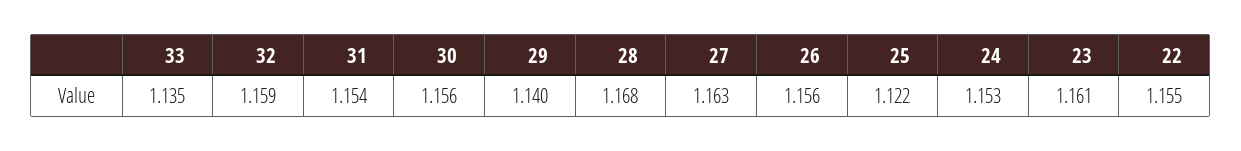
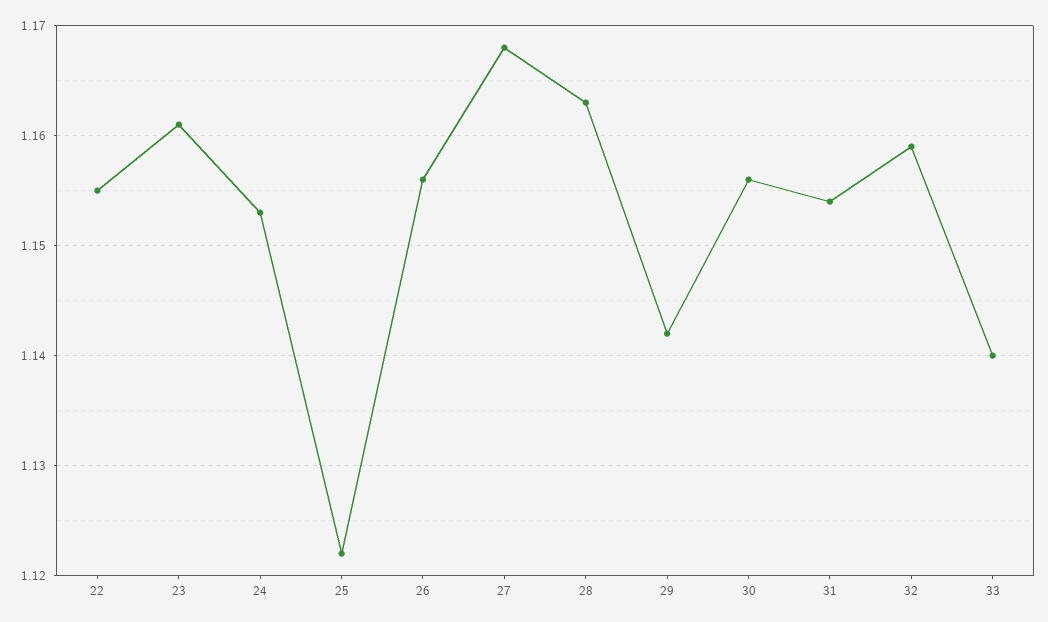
33: 1.135 -> 1.14
29: 1.14 -> 1.142
28: 1.168 -> 1.163
27: 1.163 -> 1.168

